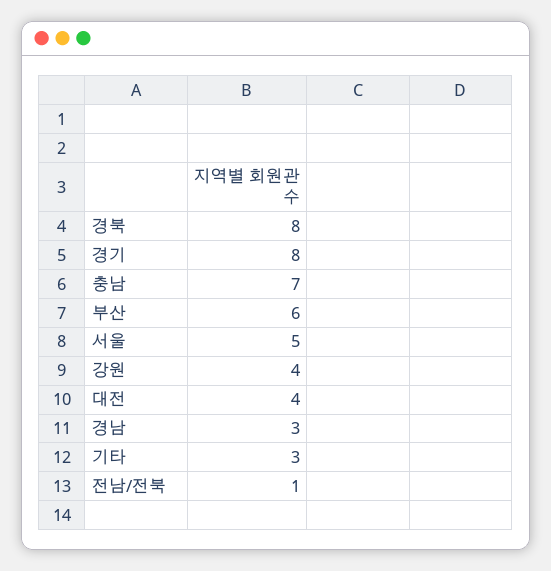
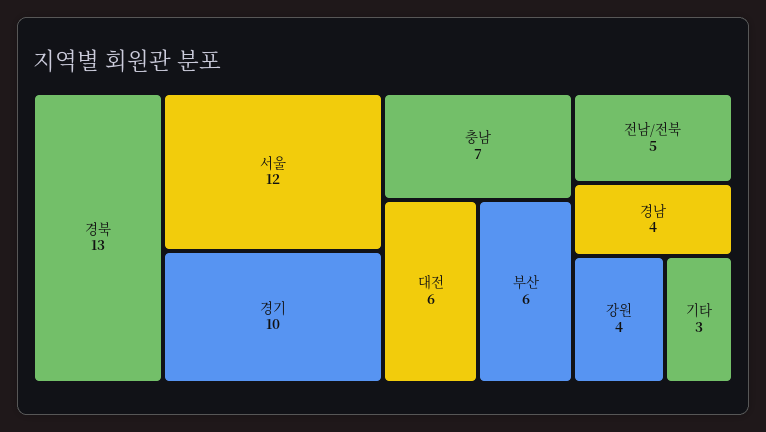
경북: 8 -> 13
경기: 8 -> 10
서울: 5 -> 12
대전: 4 -> 6
경남: 3 -> 4
전남/전북: 1 -> 5

